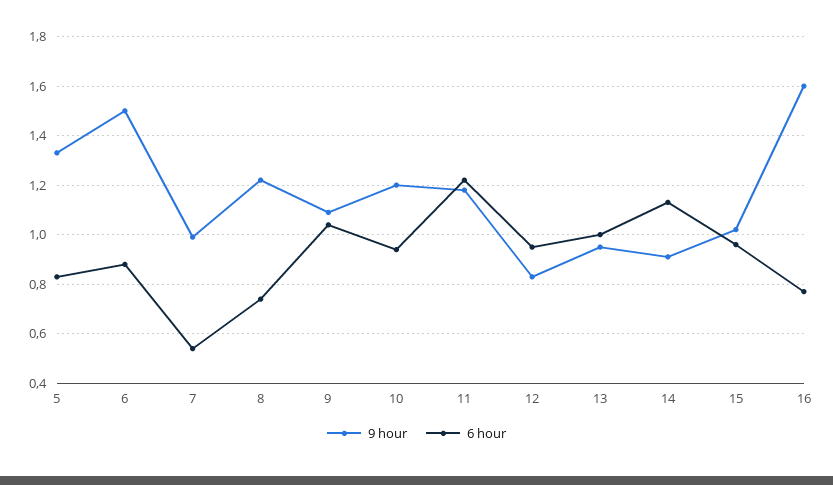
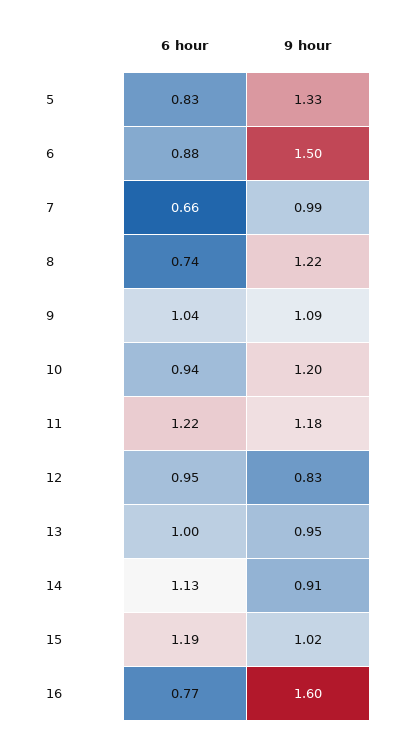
6 hour, 7: 0.55 -> 0.66
6 hour, 15: 0.95 -> 1.19

